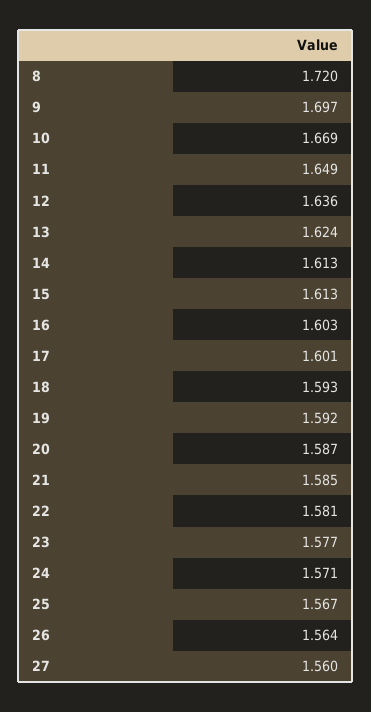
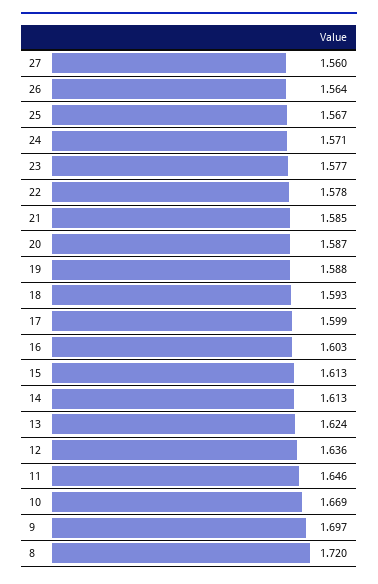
11: 1.649 -> 1.646
17: 1.601 -> 1.599
19: 1.592 -> 1.588
22: 1.581 -> 1.578

